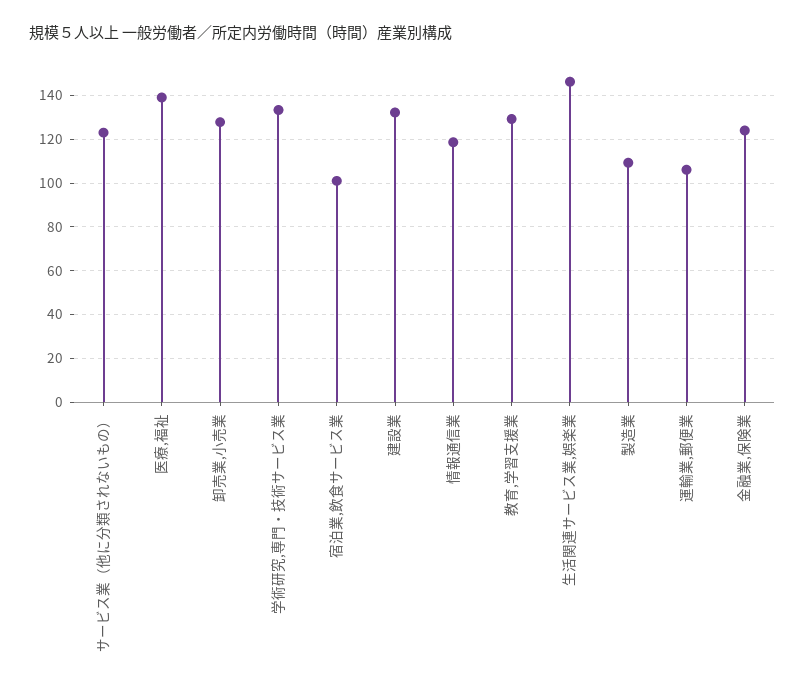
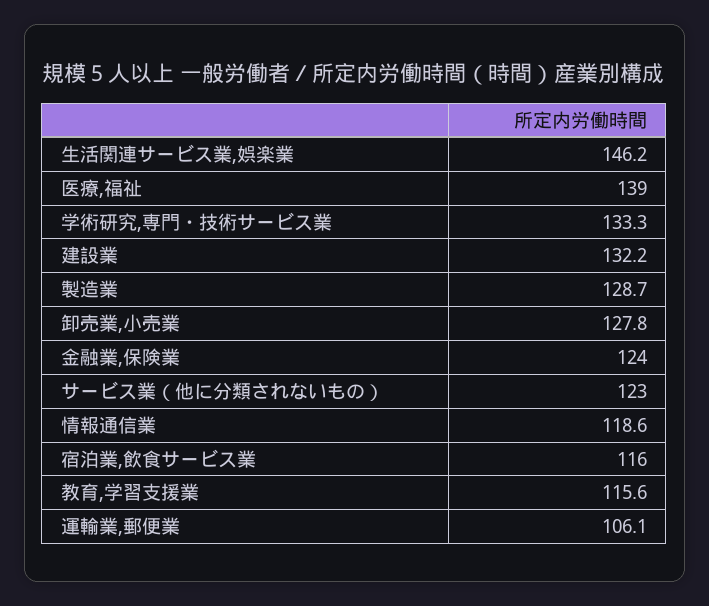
宿泊業,飲食サービス業: 100 -> 116
教育,学習支援業: 130 -> 115.6
製造業: 110 -> 128.7

